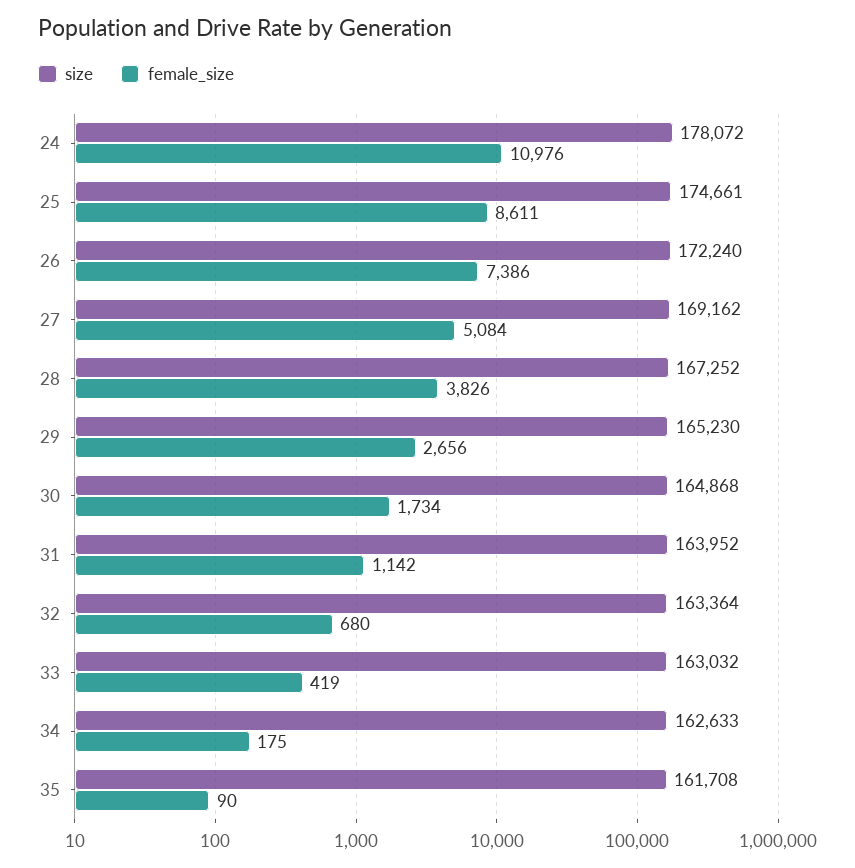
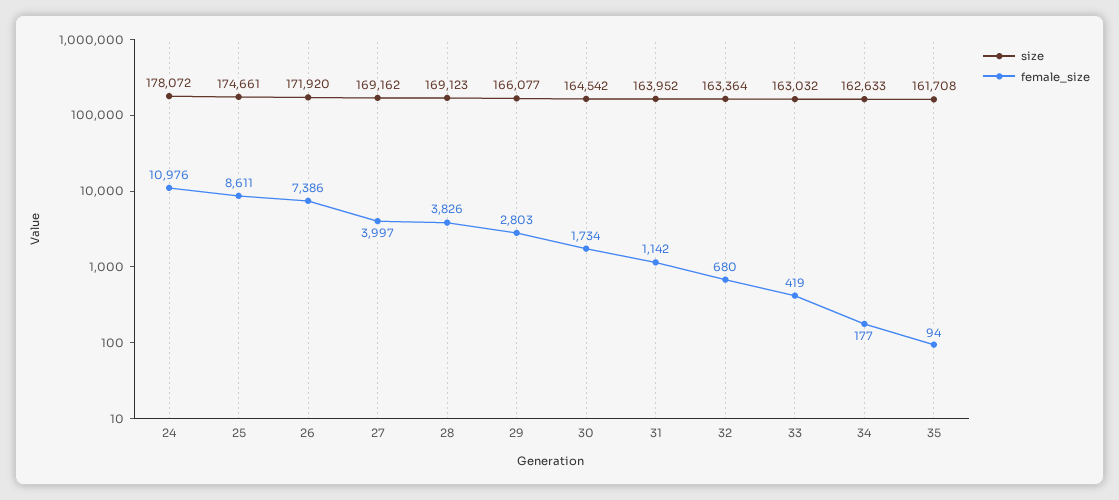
size, 26: 172240 -> 171920
female_size, 27: 5084 -> 3997
size, 28: 167252 -> 169123
size, 29: 165230 -> 166077
female_size, 29: 2656 -> 2803
size, 30: 164868 -> 164542
female_size, 34: 175 -> 177
female_size, 35: 90 -> 94

